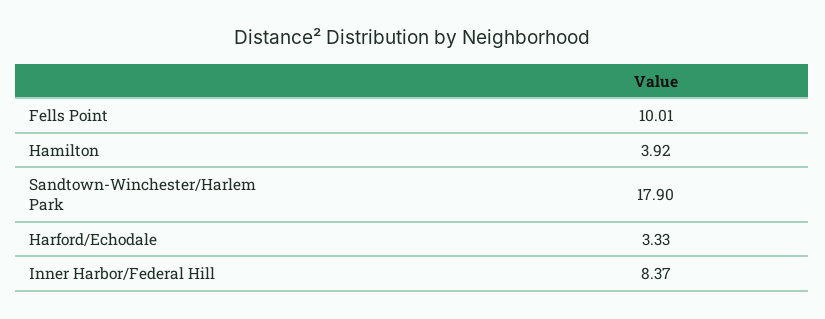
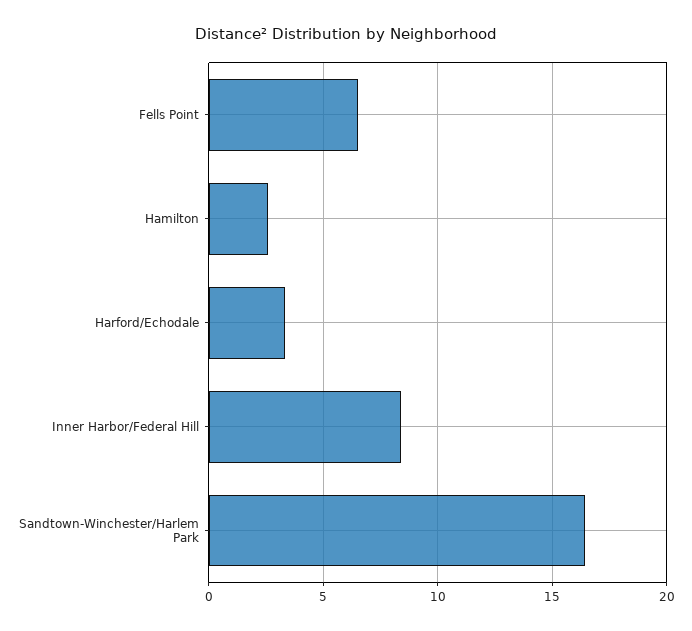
Fells Point: 10.01 -> 6.5
Hamilton: 3.92 -> 2.5
Sandtown-Winchester/Harlem Park: 17.9 -> 16.5

